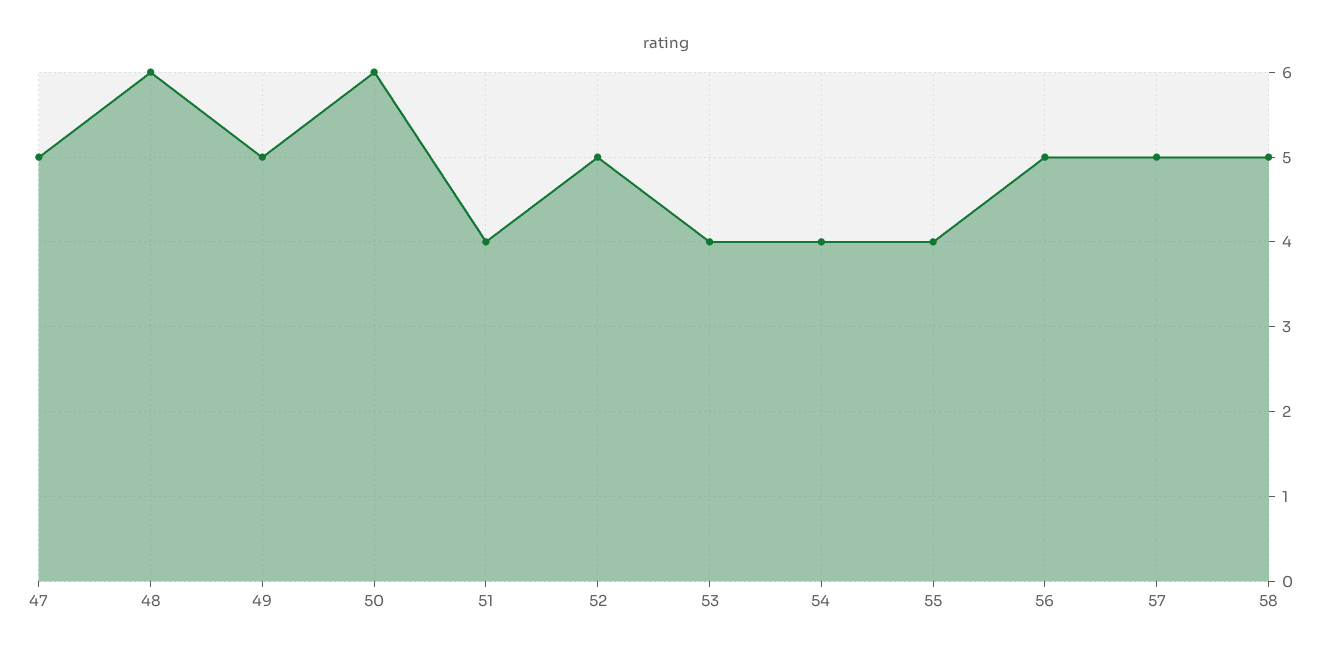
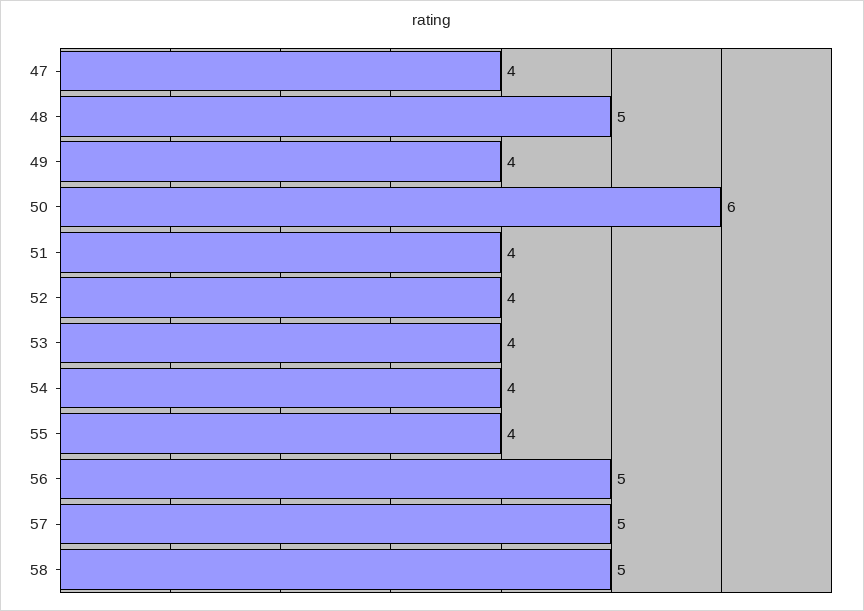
47: 5 -> 4
48: 6 -> 5
49: 5 -> 4
52: 5 -> 4

